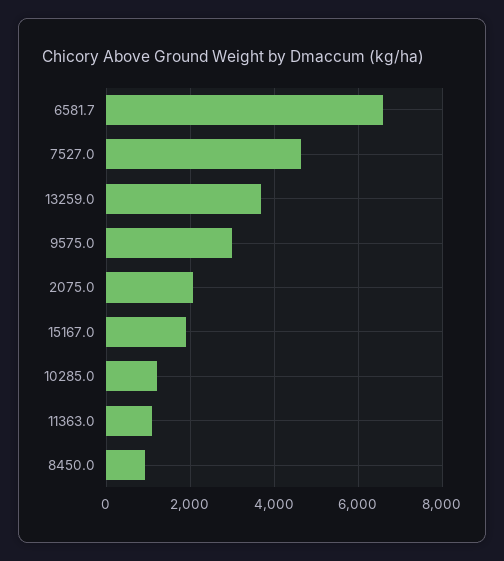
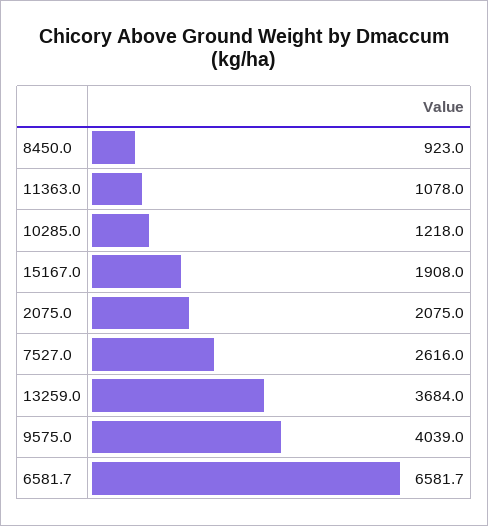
7527.0: 4600 -> 2616
9575.0: 3000 -> 4039

